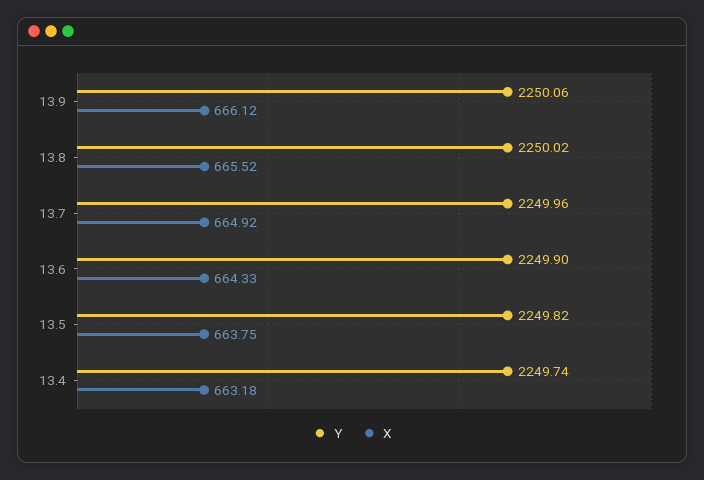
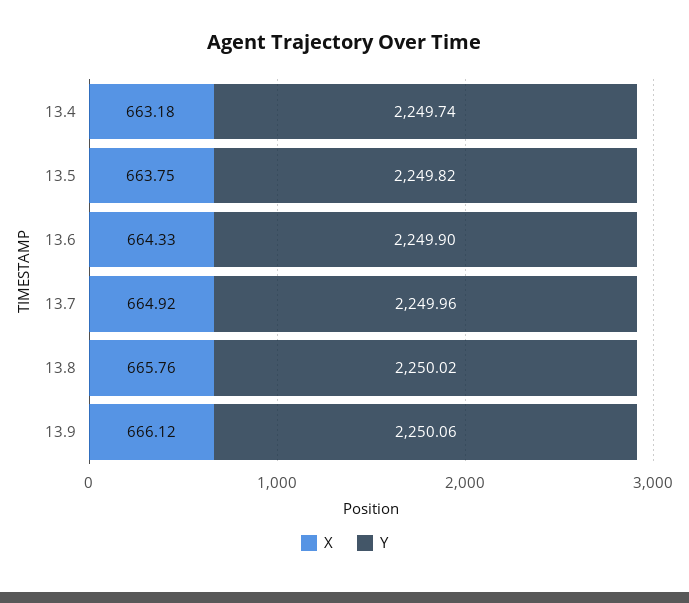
X, 13.8: 665.52 -> 665.76

